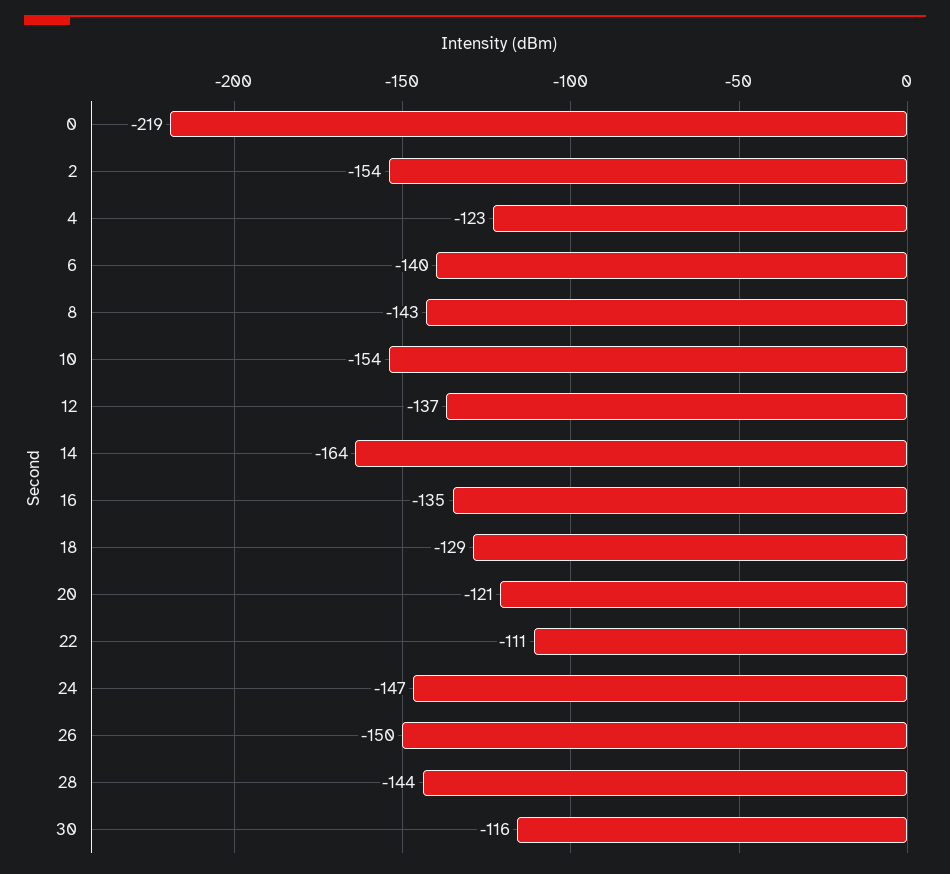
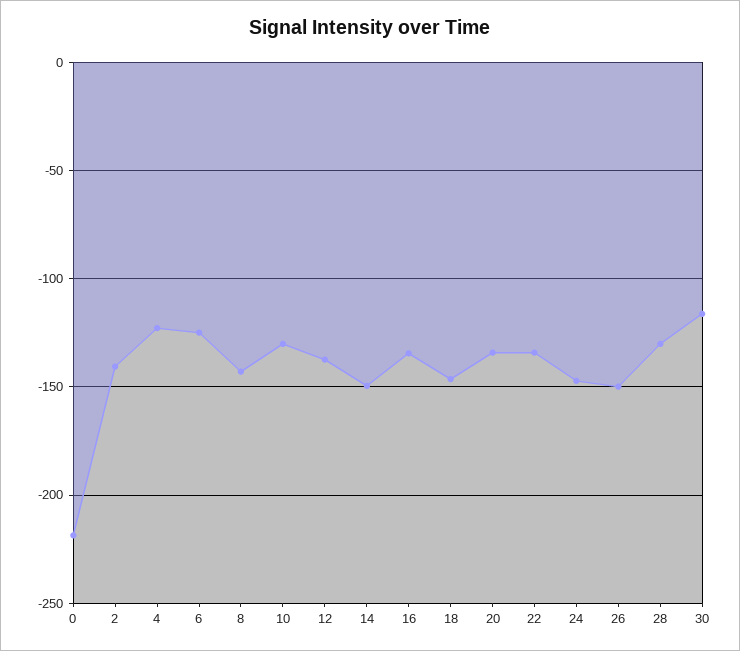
2: -154 -> -140
6: -140 -> -125
10: -154 -> -130
14: -164 -> -150
18: -129 -> -145
20: -121 -> -135
22: -111 -> -135
28: -144 -> -130

